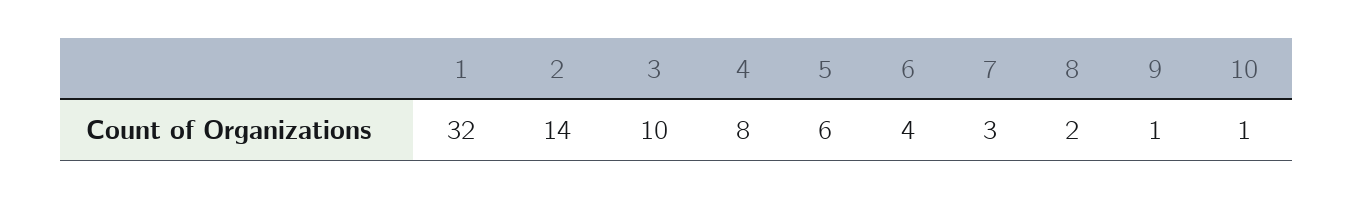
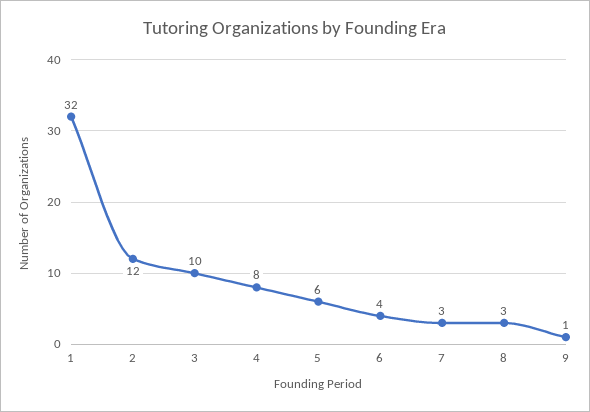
2: 14 -> 12
8: 2 -> 3
10: 1 -> none

